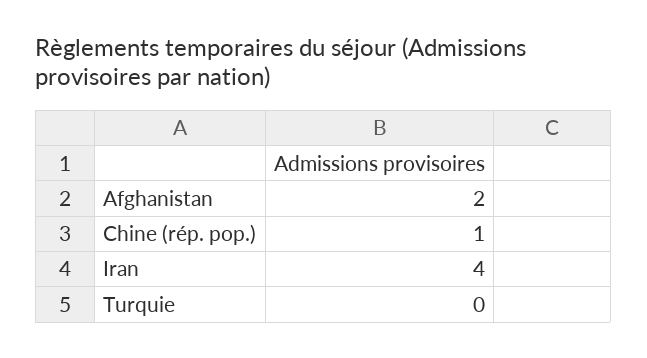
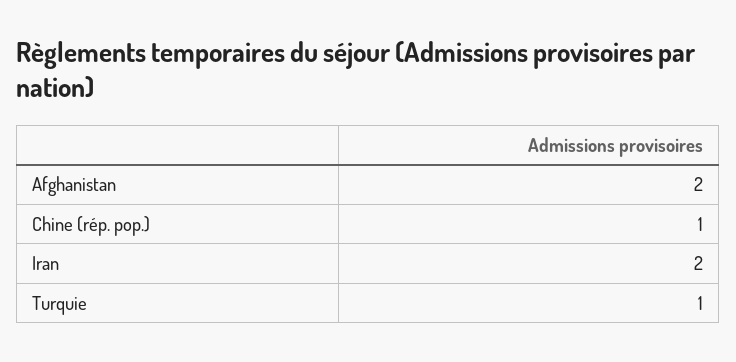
Iran: 4 -> 2
Turquie: 0 -> 1

